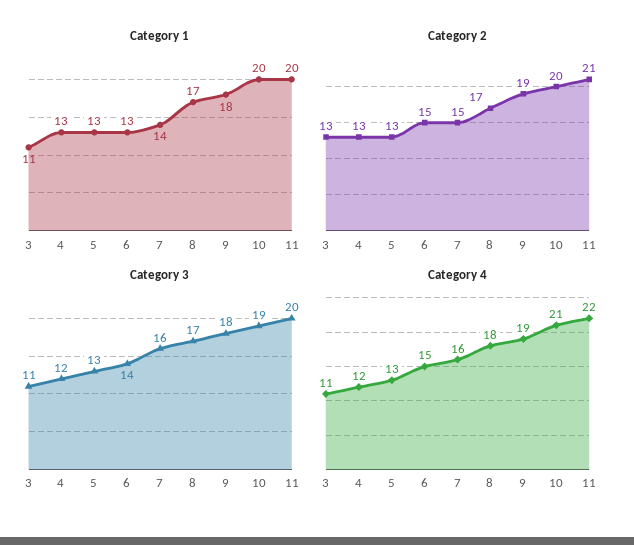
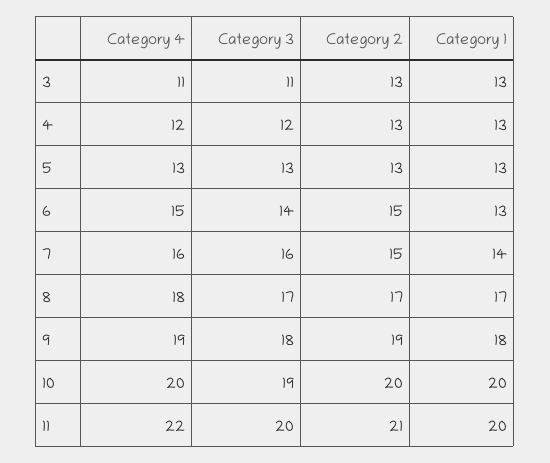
Category 1, 3: 11 -> 13
Category 4, 10: 21 -> 20

